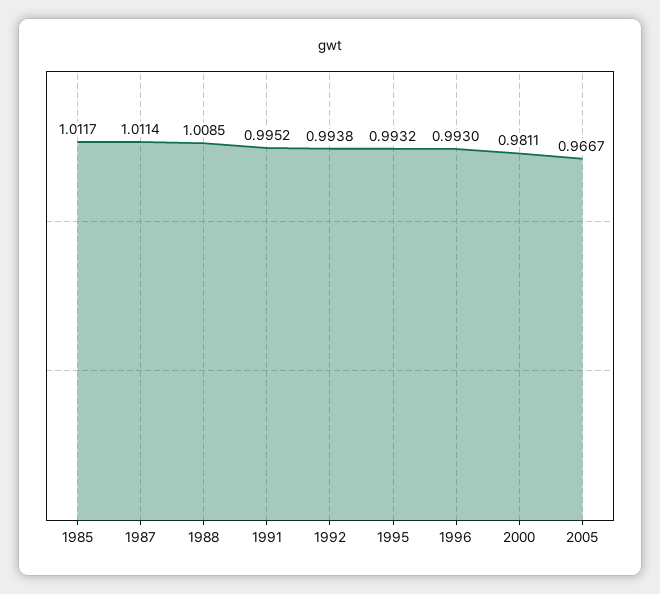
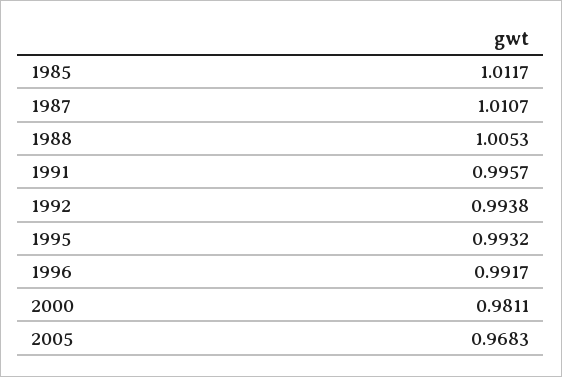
1987: 1.0114 -> 1.0107
1988: 1.0085 -> 1.0053
1991: 0.9952 -> 0.9957
1996: 0.993 -> 0.9917
2005: 0.9667 -> 0.9683

